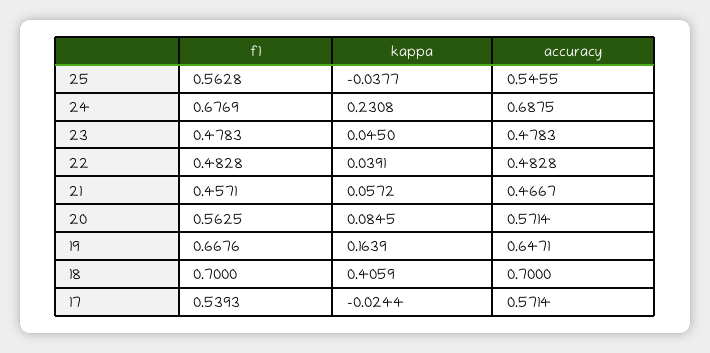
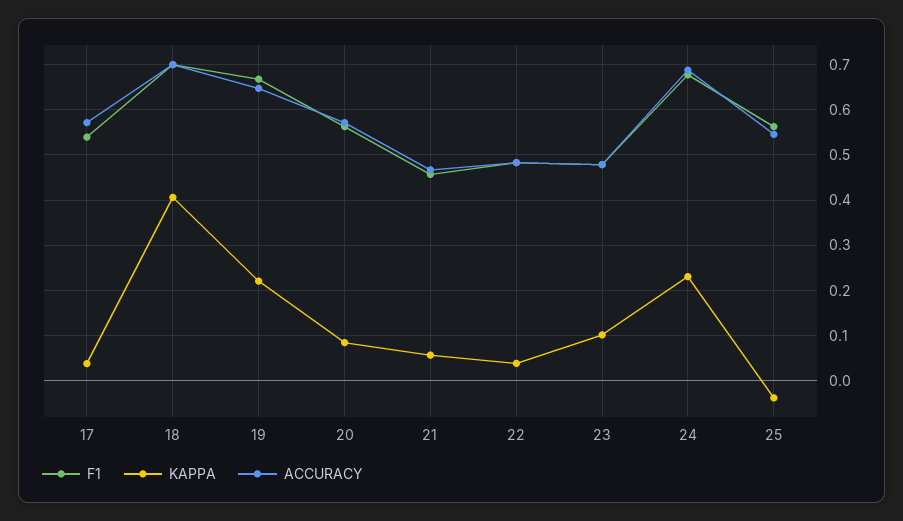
kappa, 23: 0.045 -> 0.1
kappa, 19: 0.1639 -> 0.22
kappa, 17: -0.0244 -> 0.04

